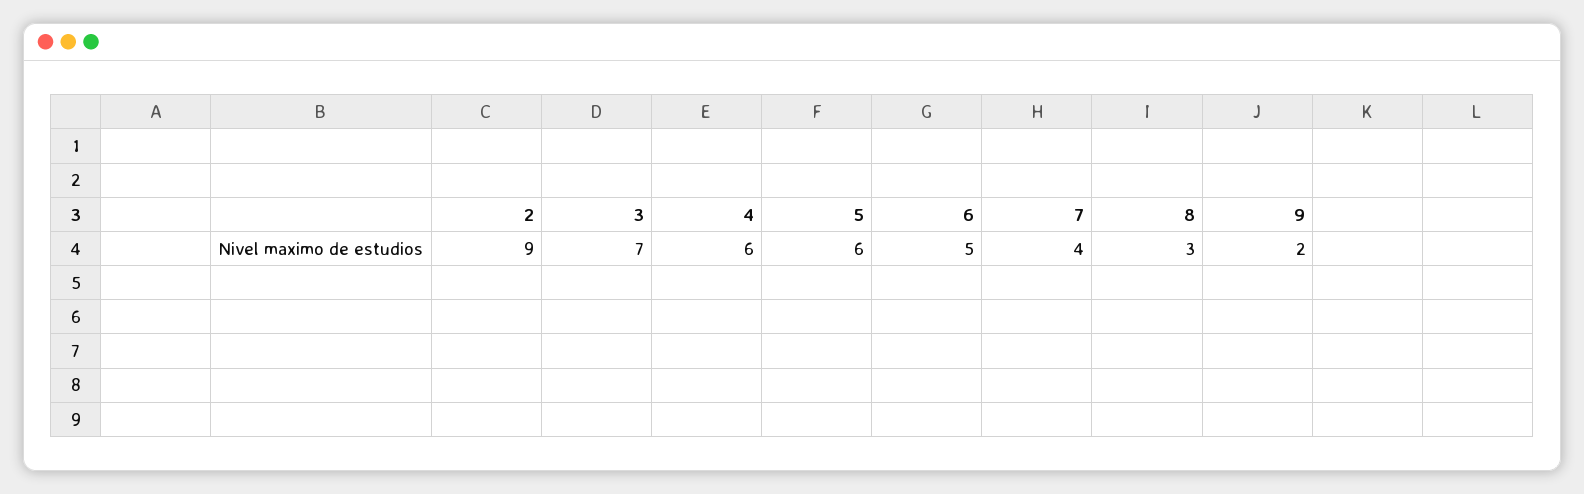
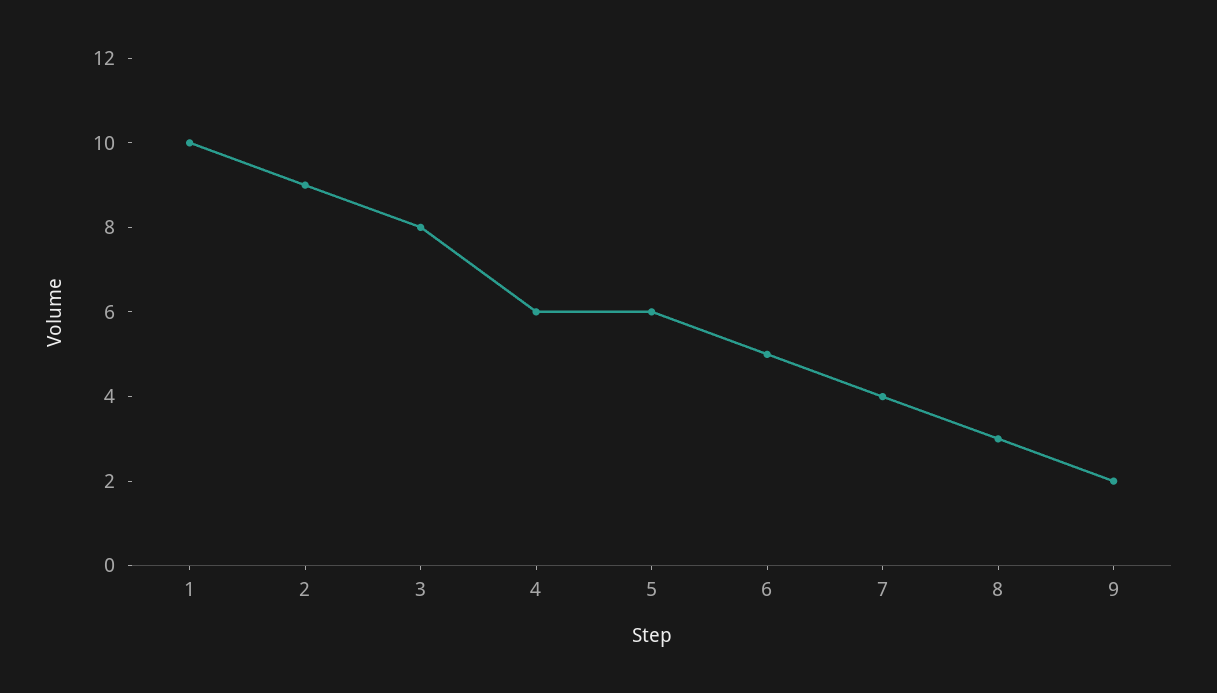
3: 7 -> 8
1: none -> 10

